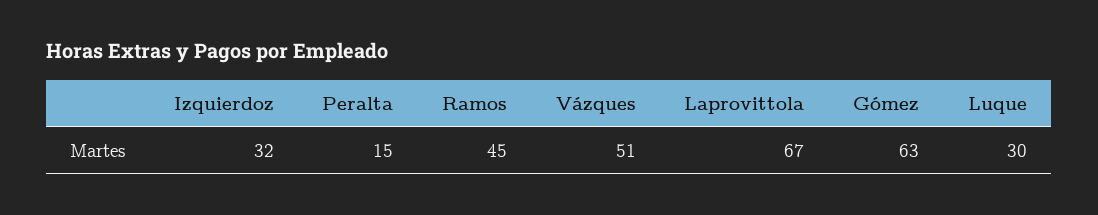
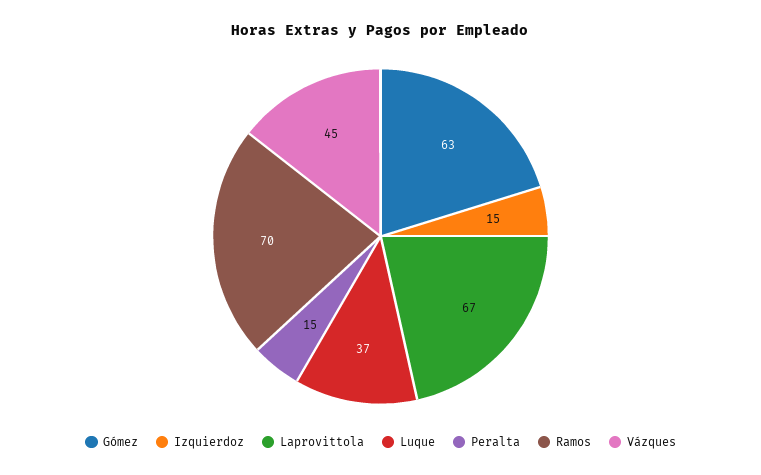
Izquierdoz: 32 -> 15
Ramos: 45 -> 70
Vázques: 51 -> 45
Luque: 30 -> 37

